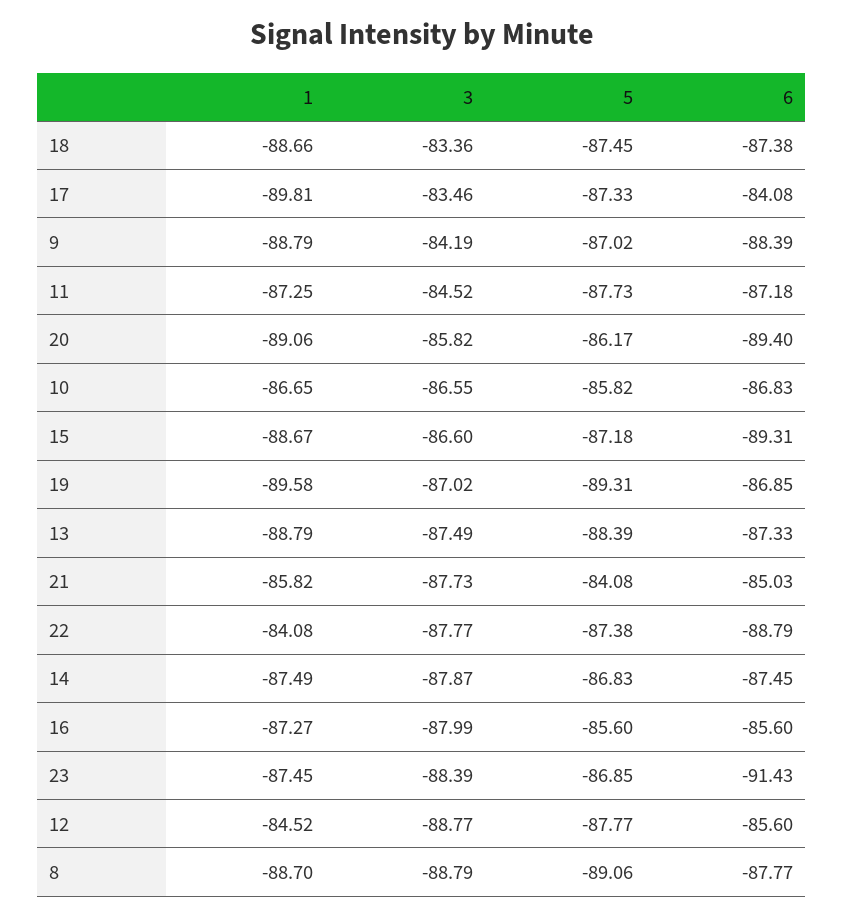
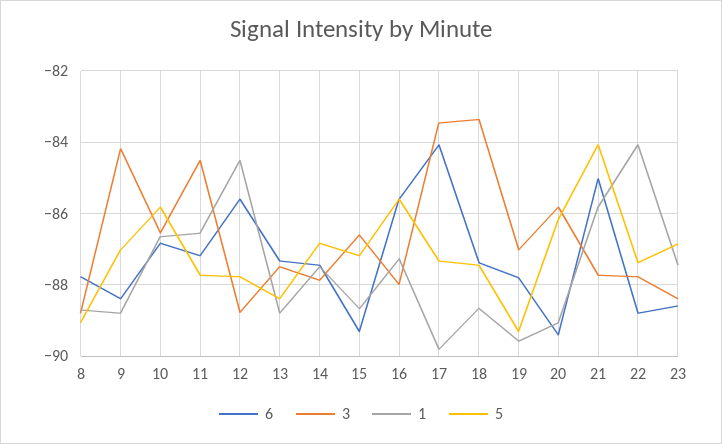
1, 11: -87.25 -> -86.6
6, 19: -86.85 -> -87.8
6, 23: -91.43 -> -88.6

